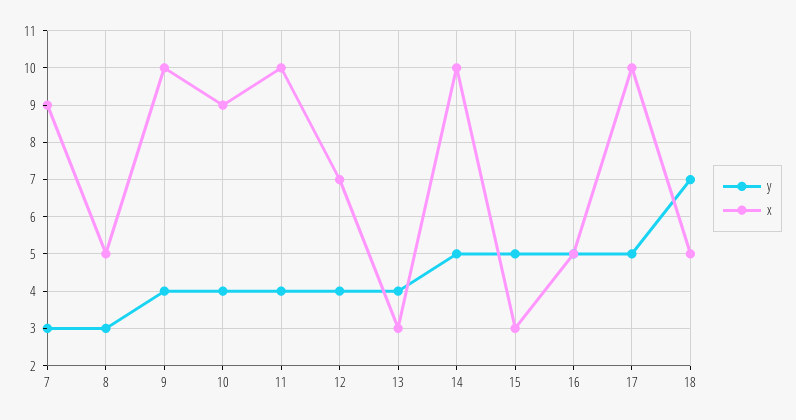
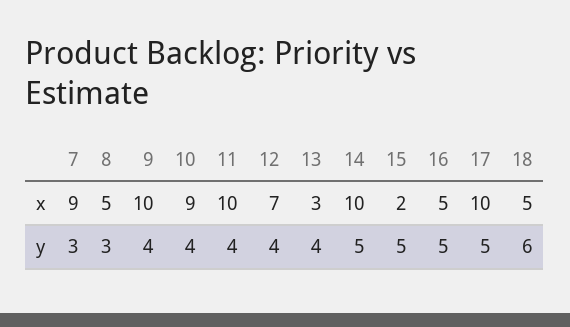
x, 15: 3 -> 2
y, 18: 7 -> 6

